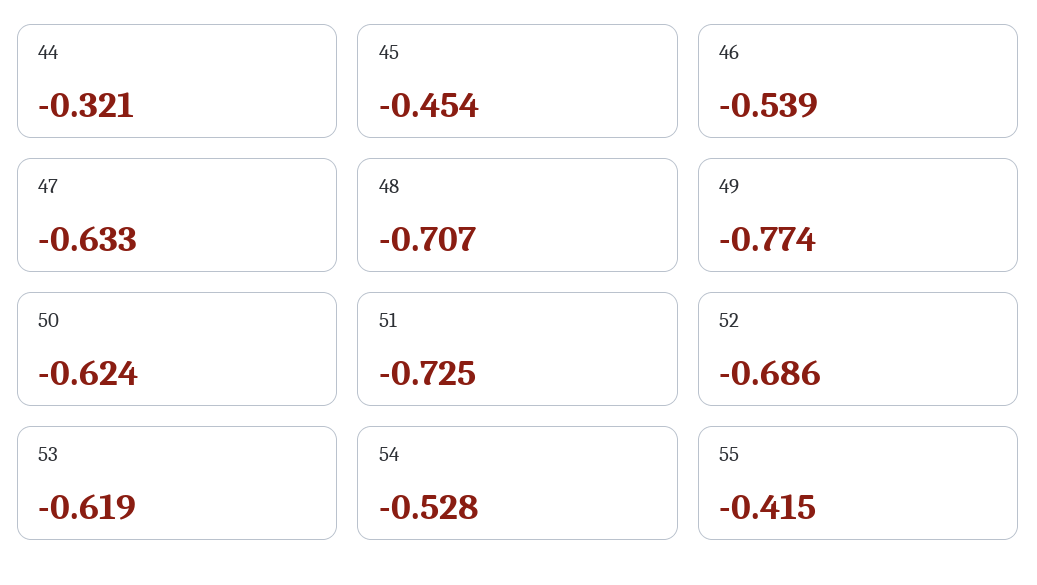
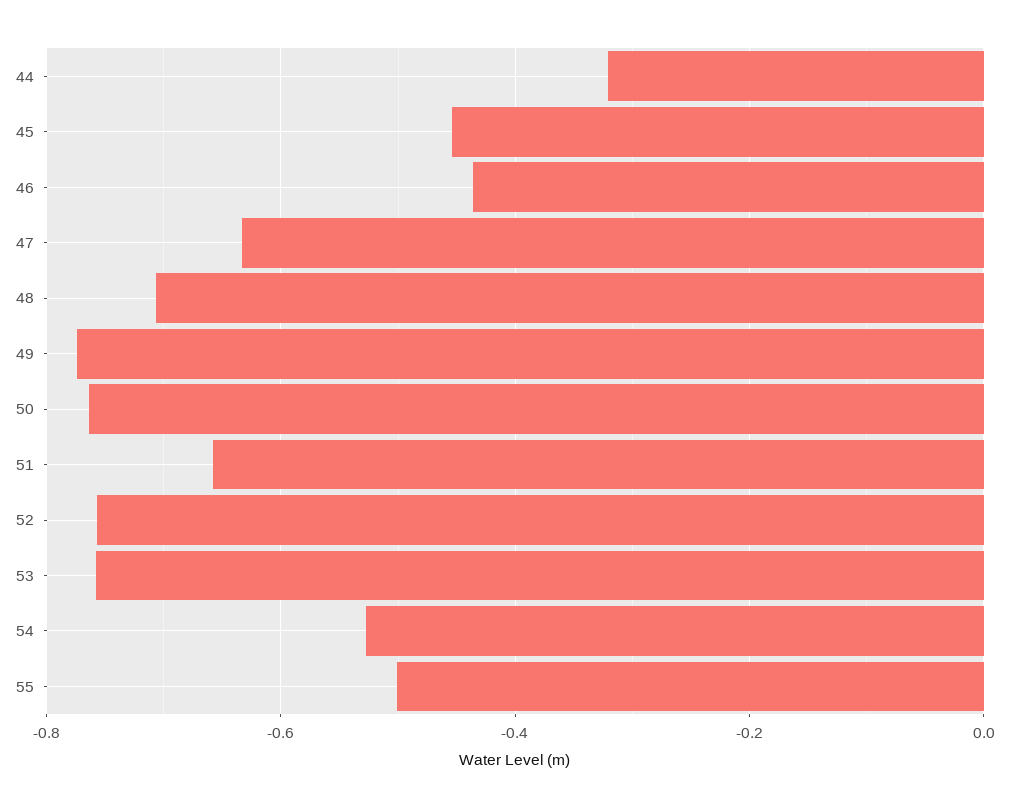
46: -0.539 -> -0.44
50: -0.624 -> -0.76
51: -0.725 -> -0.66
52: -0.686 -> -0.76
53: -0.619 -> -0.76
55: -0.415 -> -0.5

